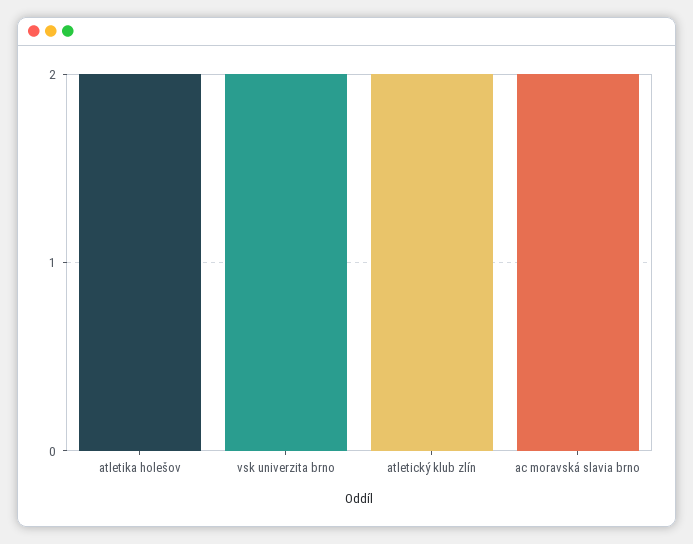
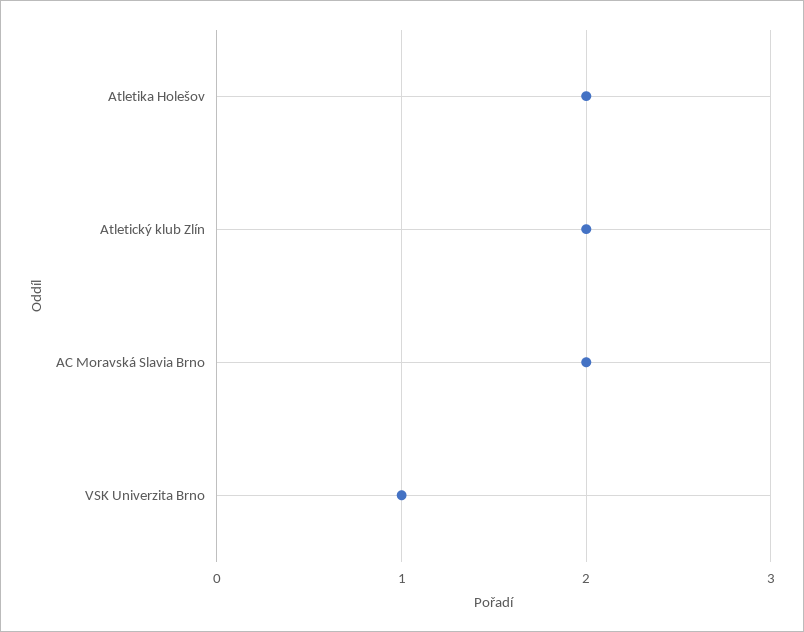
vsk univerzita brno: 2 -> 1

